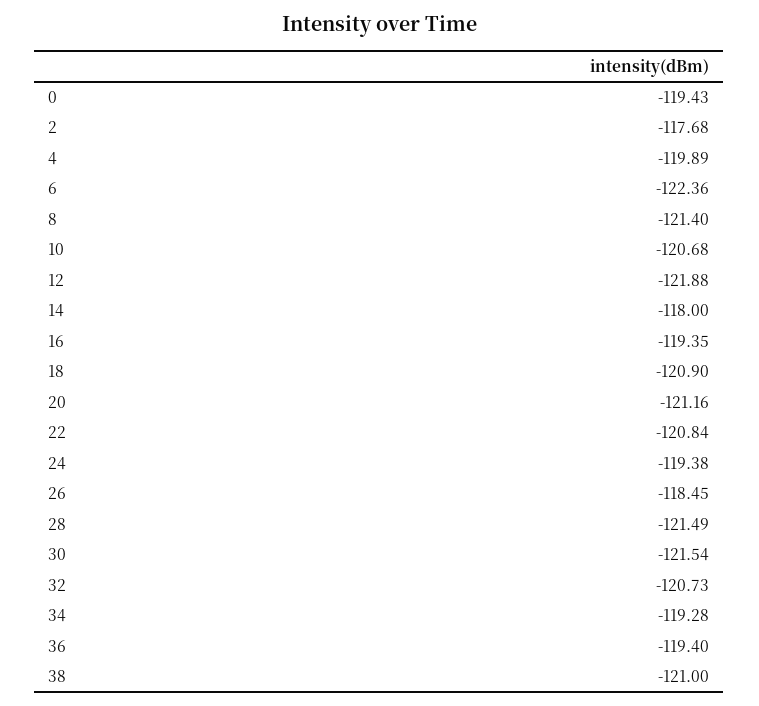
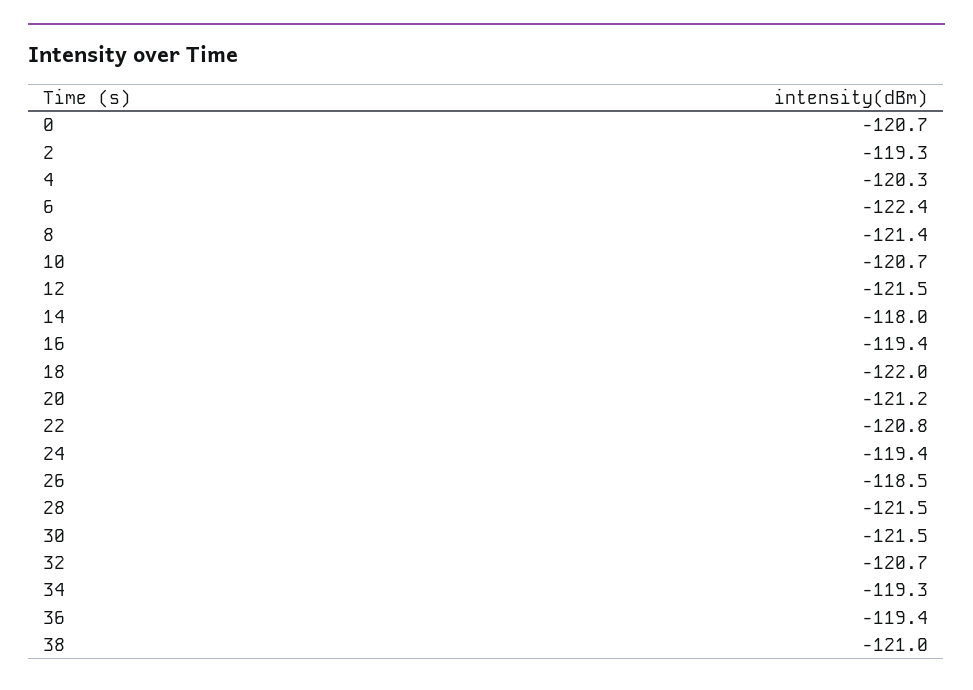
0: -119.43 -> -120.7
2: -117.68 -> -119.3
4: -119.89 -> -120.3
12: -121.88 -> -121.5
18: -120.9 -> -122

